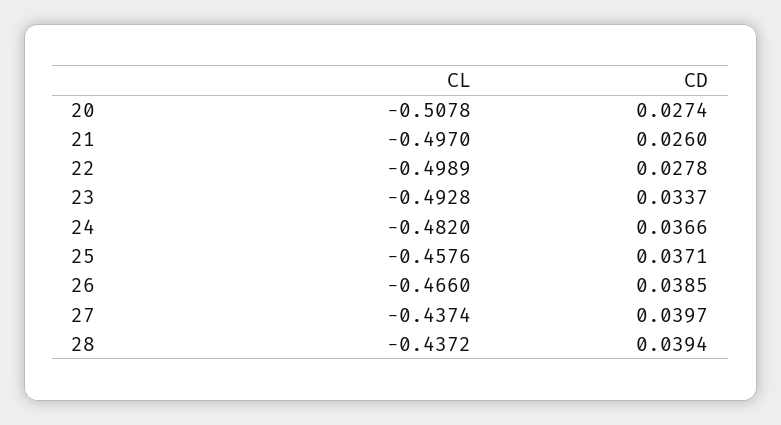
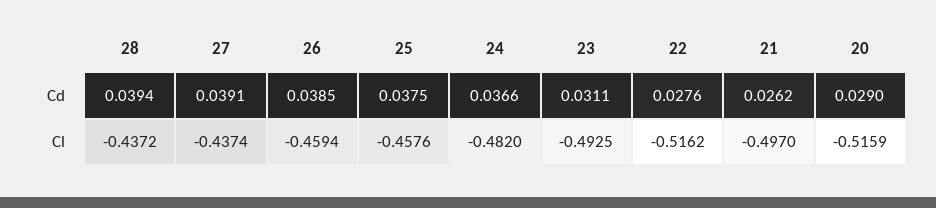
CL, 20: -0.5078 -> -0.5159
CD, 20: 0.0274 -> 0.029
CD, 21: 0.026 -> 0.0262
CL, 22: -0.4989 -> -0.5162
CD, 22: 0.0278 -> 0.0276
CL, 23: -0.4928 -> -0.4925
CD, 23: 0.0337 -> 0.0311
CD, 25: 0.0371 -> 0.0375
CL, 26: -0.466 -> -0.4594
CD, 27: 0.0397 -> 0.0391

